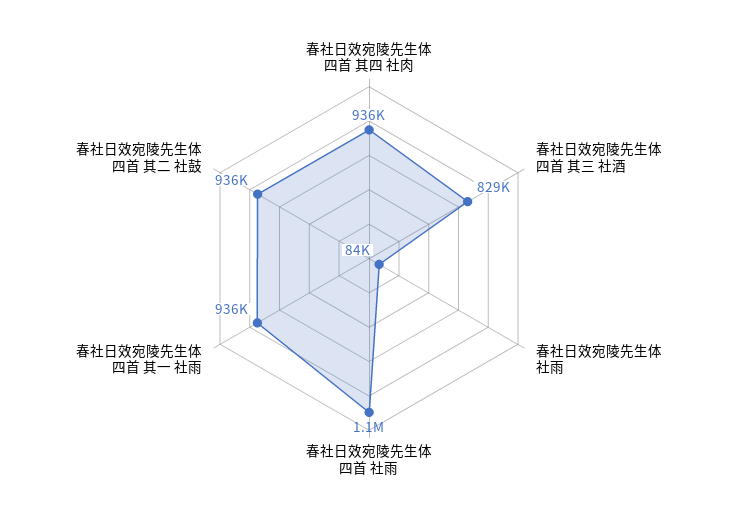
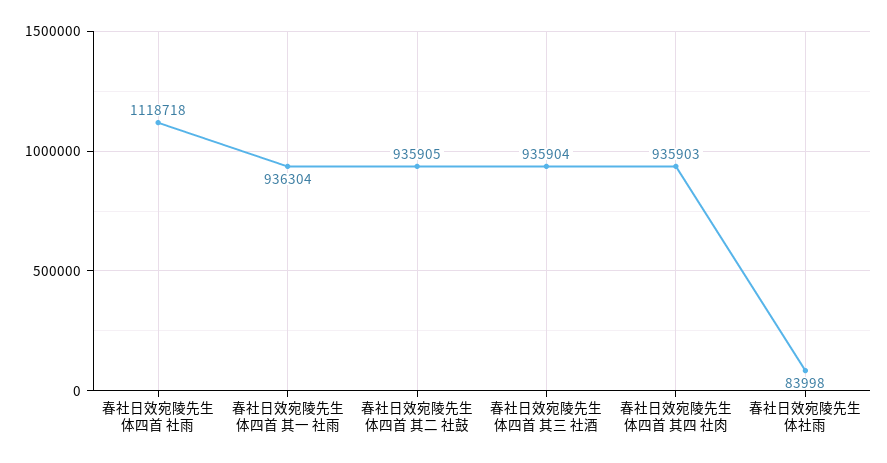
春社日效宛陵先生体四首 其三 社酒: 829000 -> 935904

